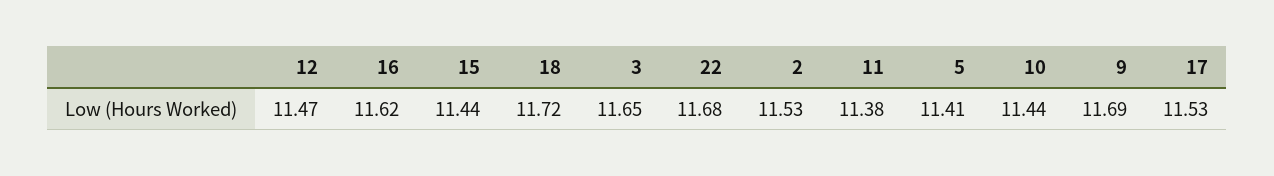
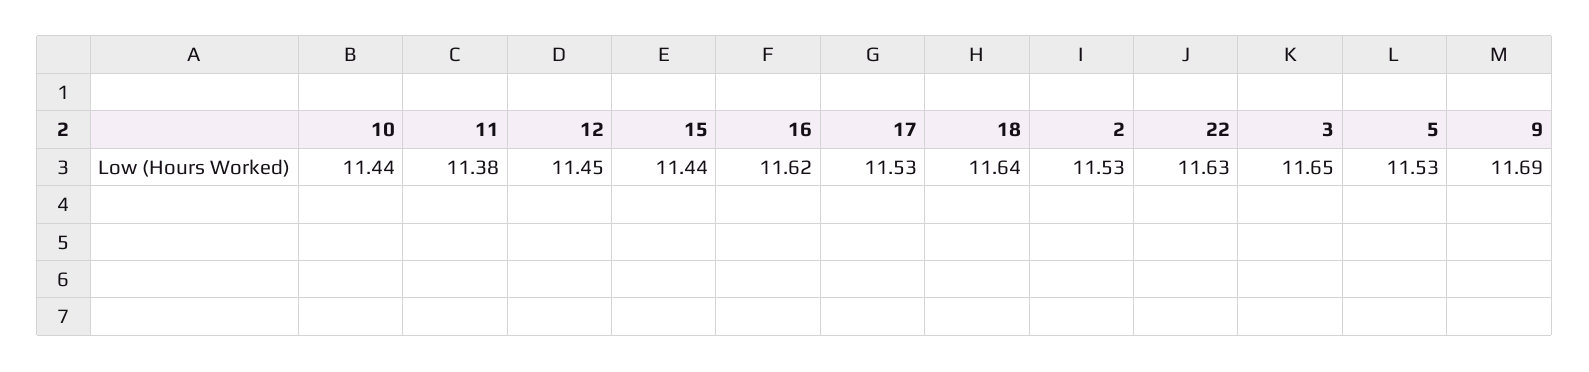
12: 11.47 -> 11.45
18: 11.72 -> 11.64
22: 11.68 -> 11.63
5: 11.41 -> 11.53

